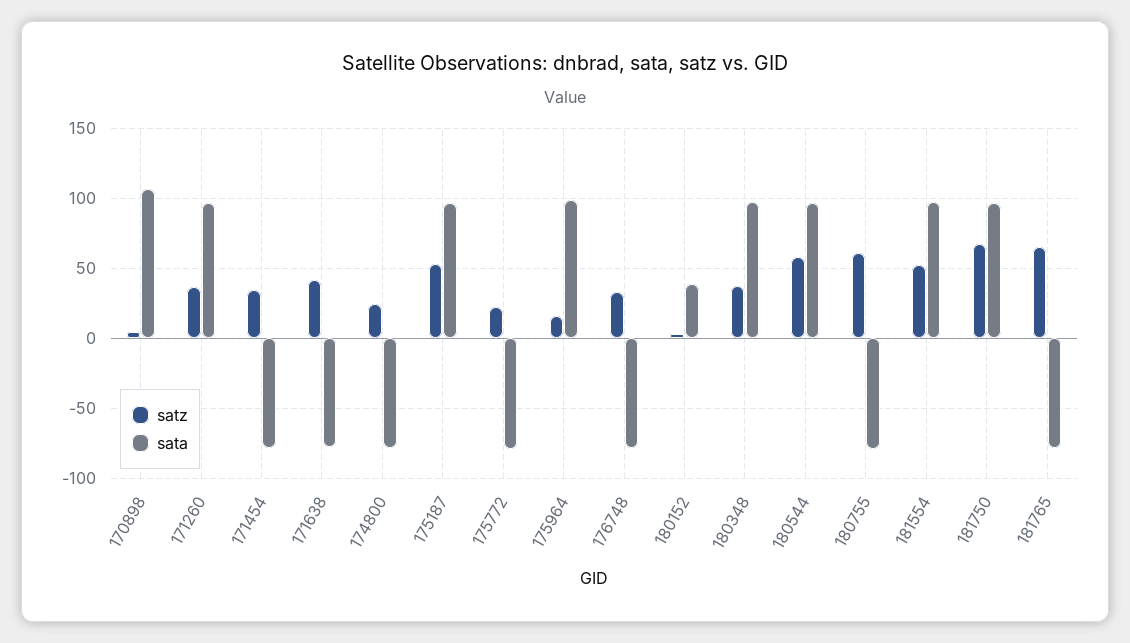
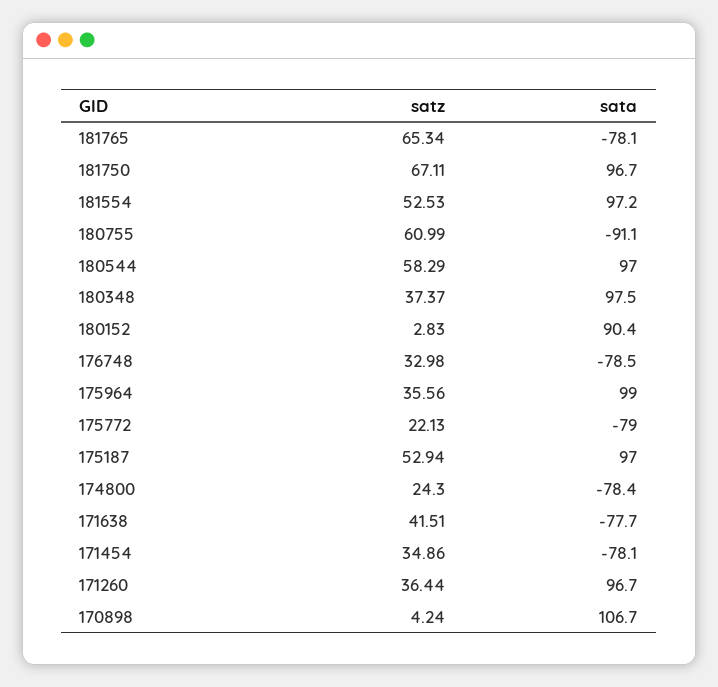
satz, 175964: 15 -> 35.56
sata, 180152: 40 -> 90.4
sata, 180755: -80 -> -91.1

